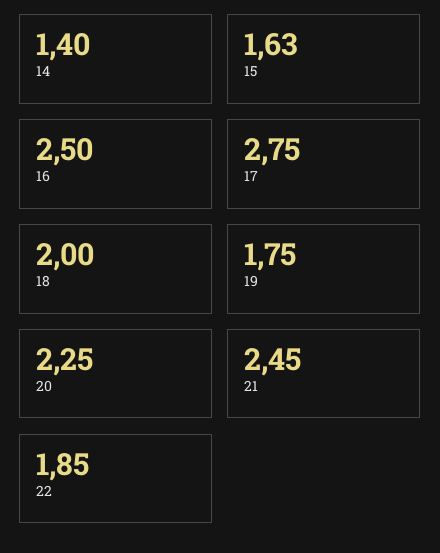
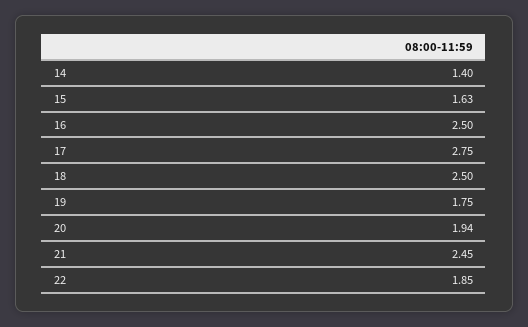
18: 2 -> 2.5
20: 2.25 -> 1.94

